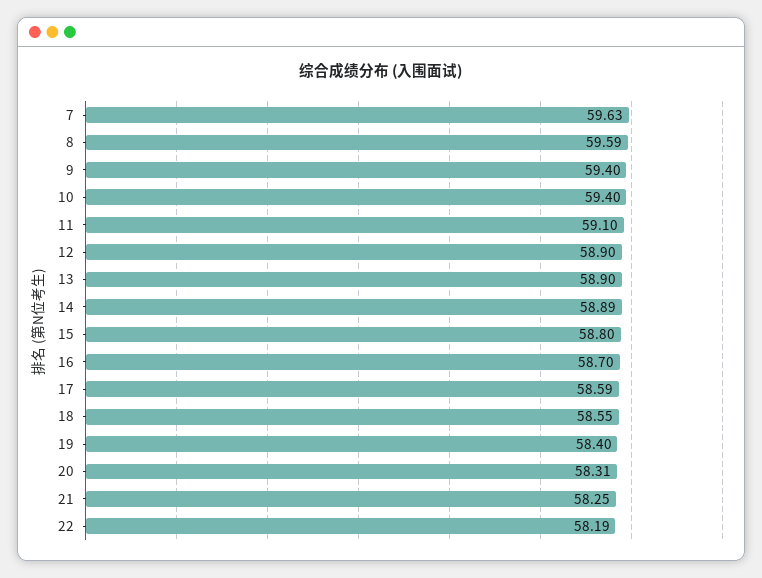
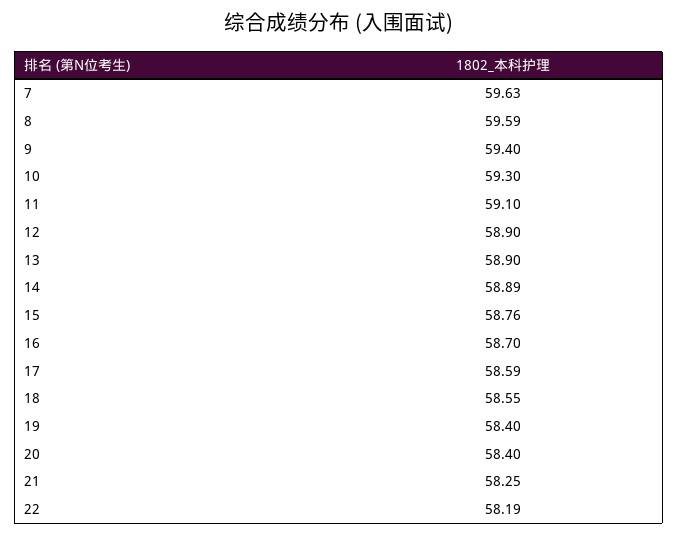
10: 59.4 -> 59.3
15: 58.8 -> 58.76
20: 58.31 -> 58.4

